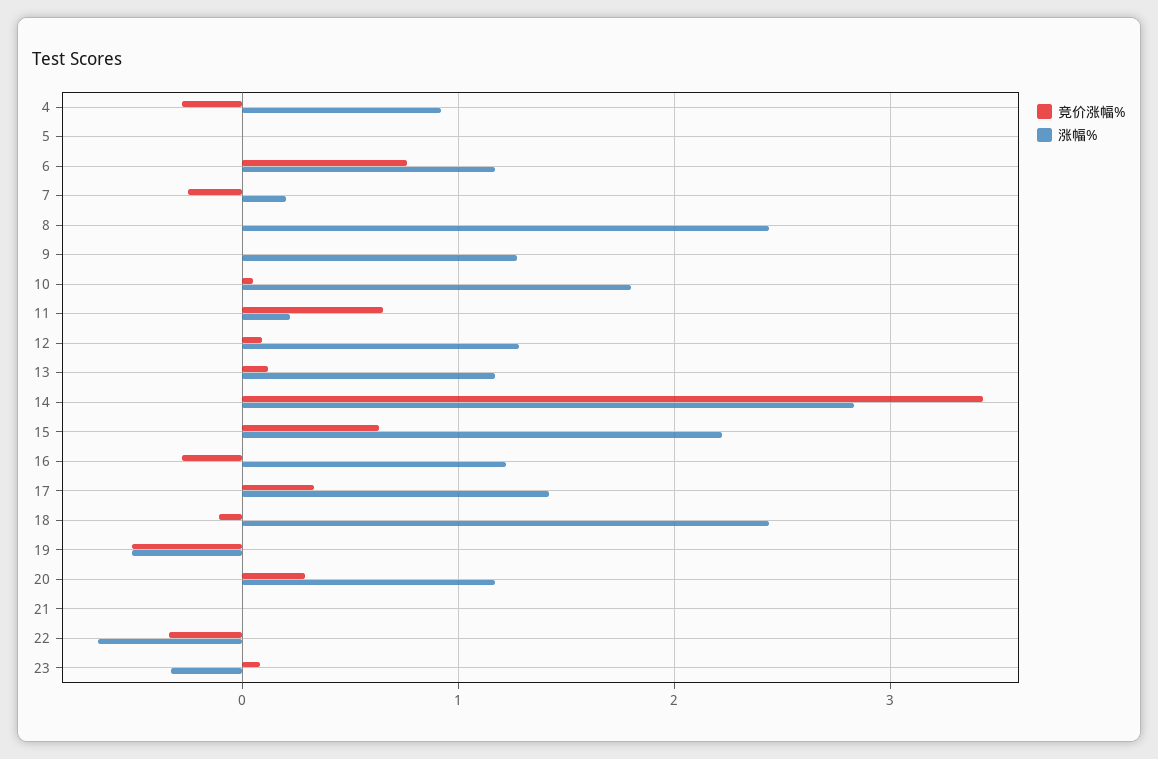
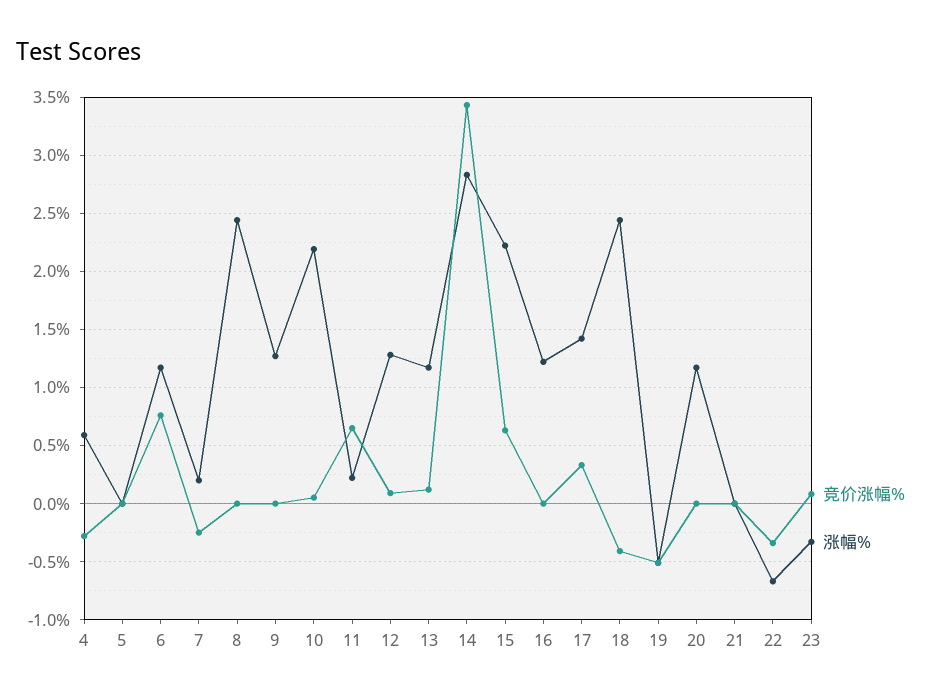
涨幅%, 4: 0.9 -> 0.6
涨幅%, 10: 1.8 -> 2.2
竞价涨幅%, 16: -0.3 -> 0
竞价涨幅%, 18: -0.1 -> -0.4
竞价涨幅%, 20: 0.3 -> 0

